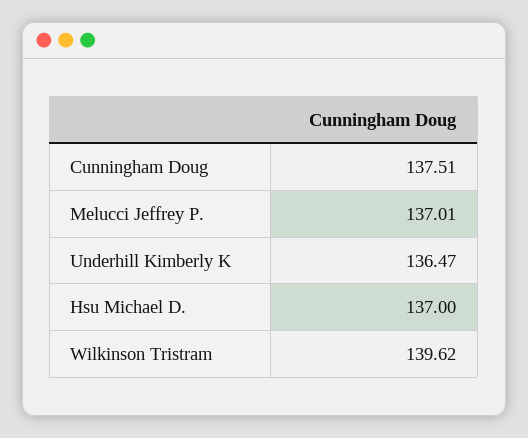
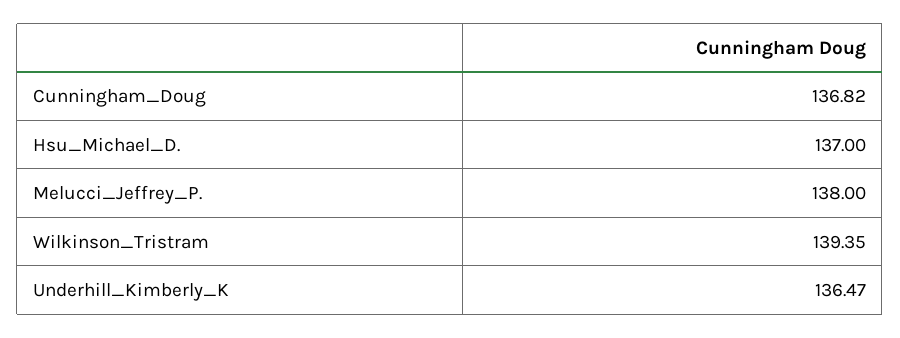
Cunningham Doug: 137.51 -> 136.82
Melucci Jeffrey P.: 137.01 -> 138
Wilkinson Tristram: 139.62 -> 139.35

